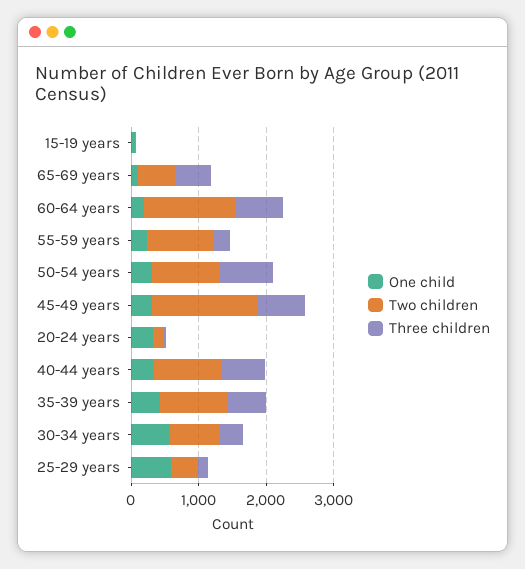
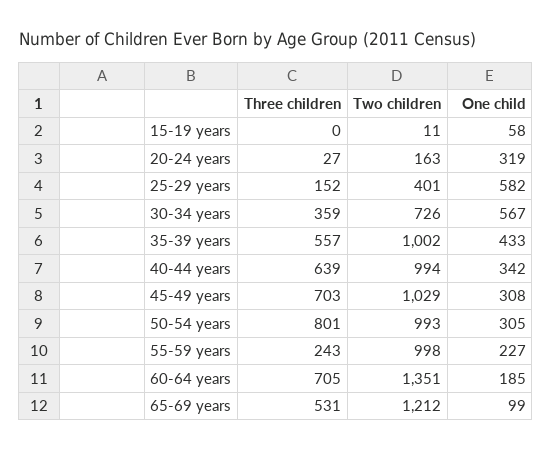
Two children, 65-69 years: 600 -> 1212
Two children, 45-49 years: 1600 -> 1029

